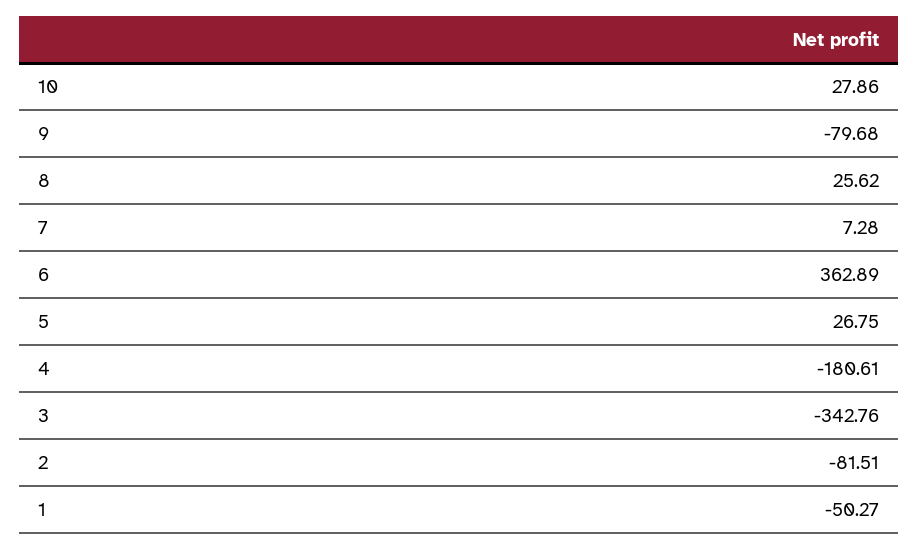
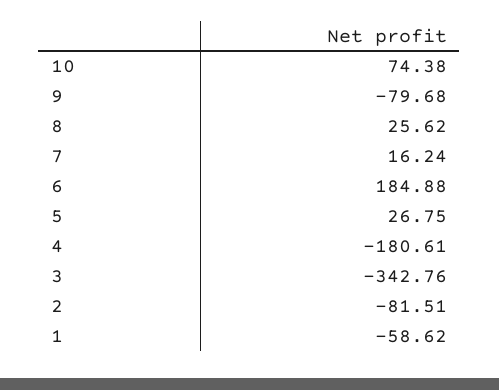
10: 27.86 -> 74.38
7: 7.28 -> 16.24
6: 362.89 -> 184.88
1: -50.27 -> -58.62

